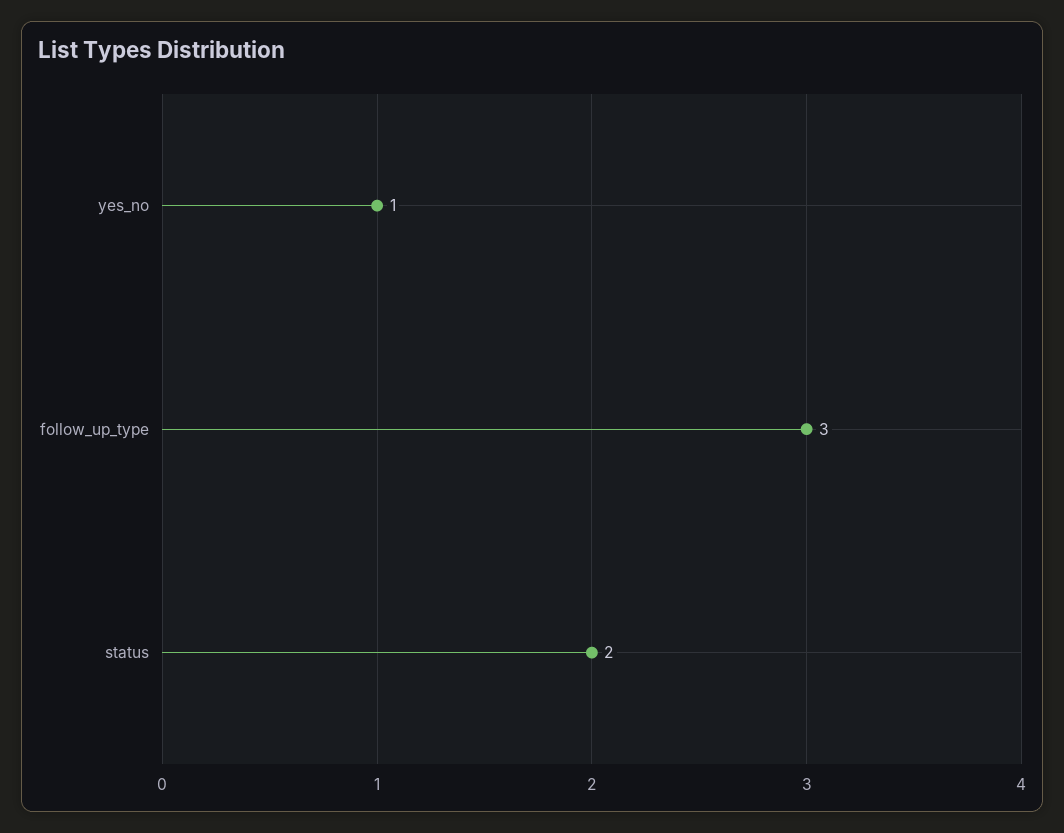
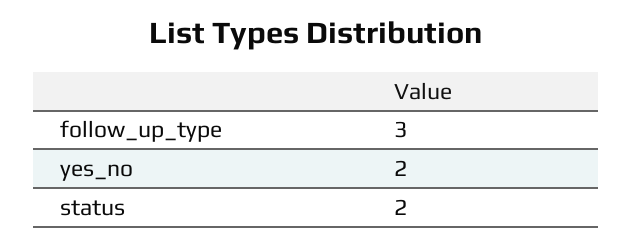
yes_no: 1 -> 2

